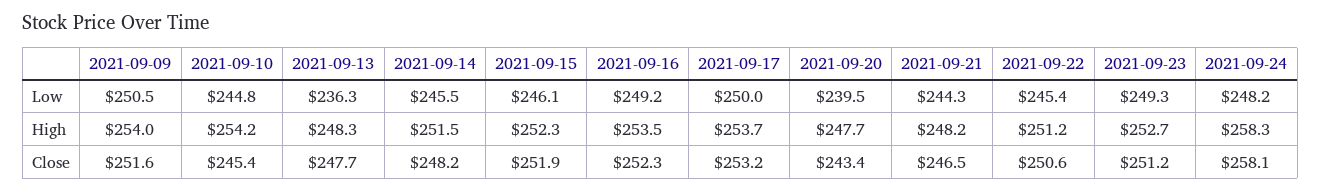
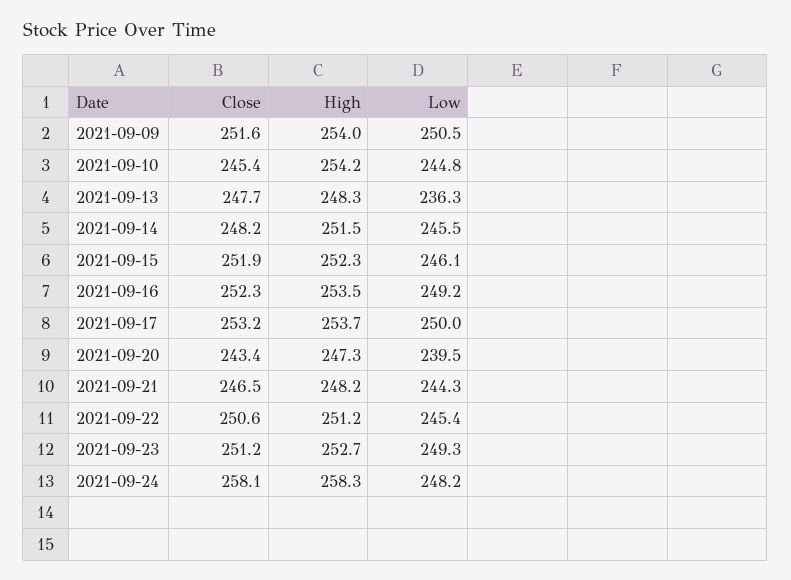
2021-09-20, High: 247.7 -> 247.3

